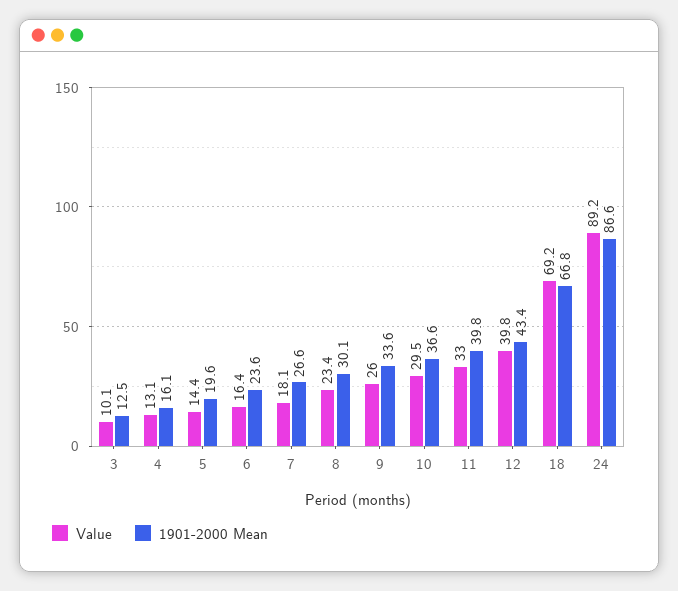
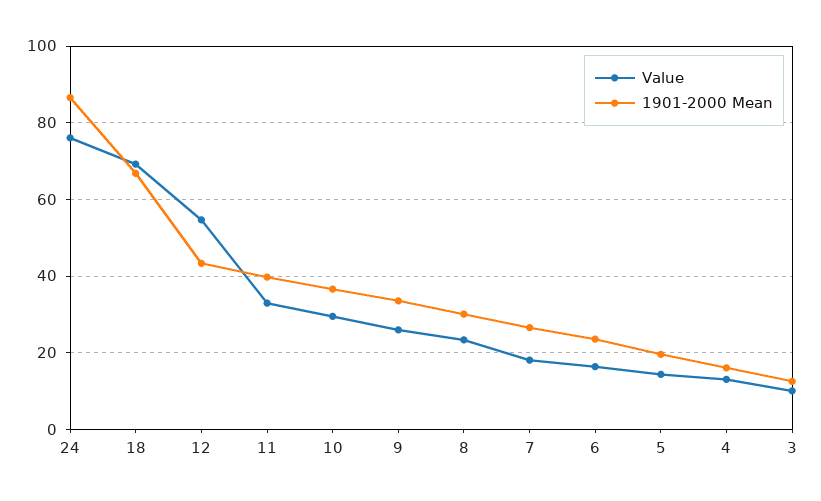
Value, 12: 39.8 -> 54
Value, 24: 89.2 -> 76

